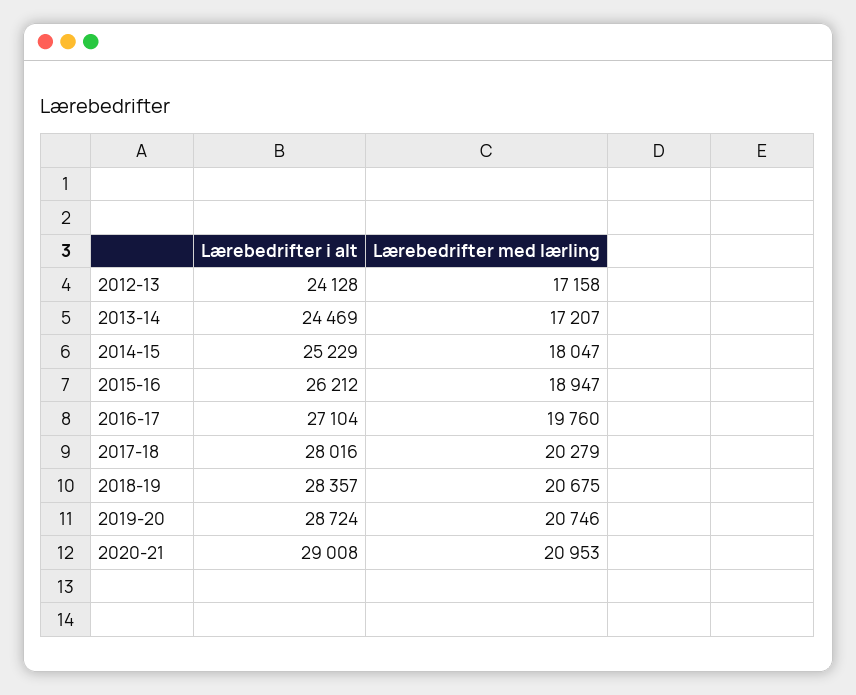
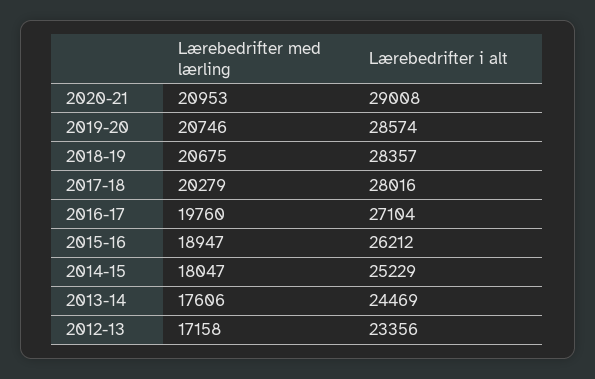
Lærebedrifter i alt, 2012-13: 24128 -> 23356
Lærebedrifter med lærling, 2013-14: 17207 -> 17606
Lærebedrifter i alt, 2019-20: 28724 -> 28574

